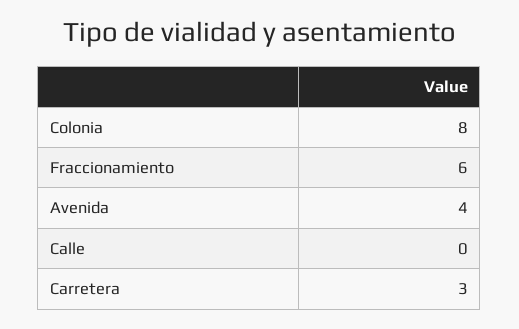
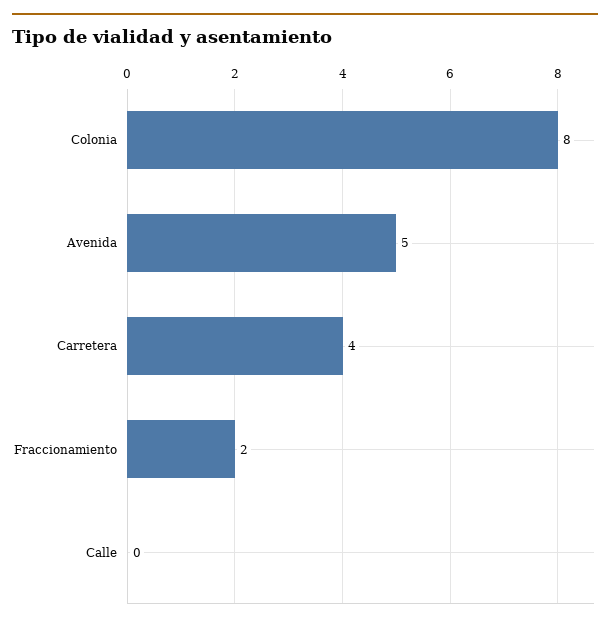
Fraccionamiento: 6 -> 2
Avenida: 4 -> 5
Carretera: 3 -> 4

